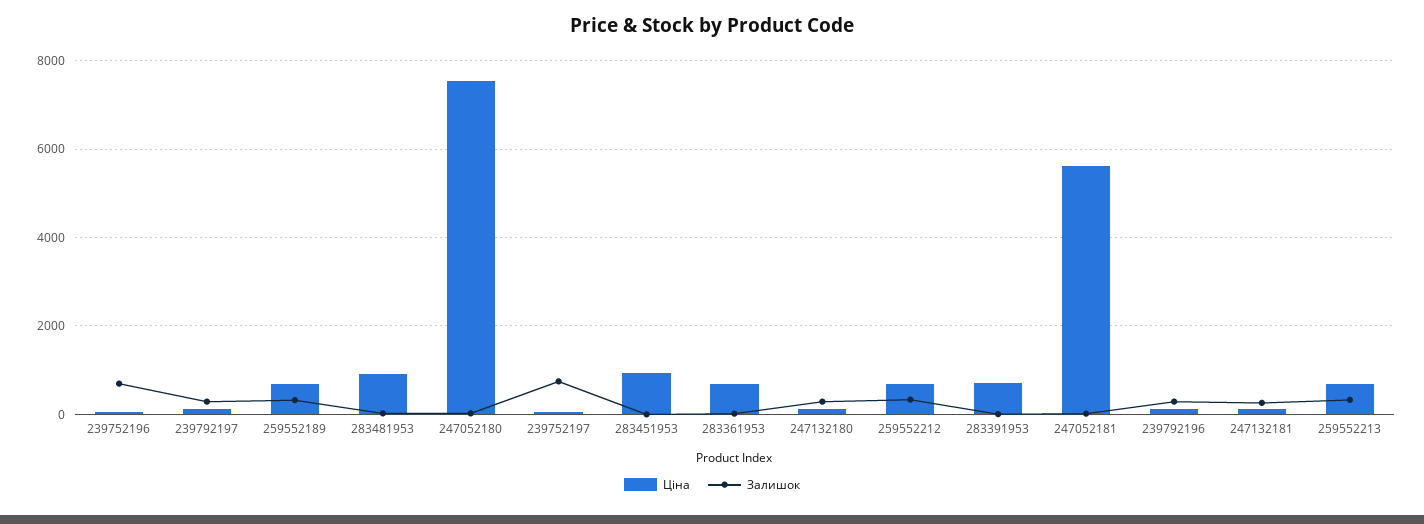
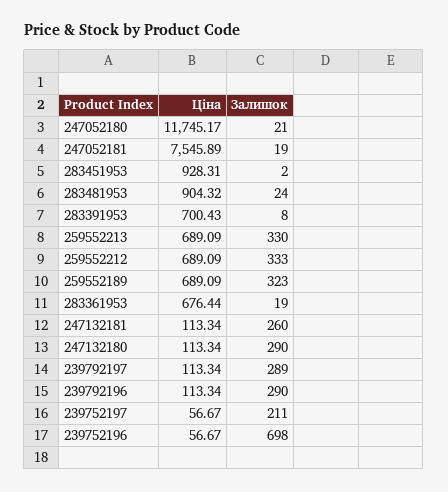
Ціна, 247052180: 7600 -> 11745.17
Залишок, 239752197: 800 -> 211
Ціна, 247052181: 5600 -> 7545.89

